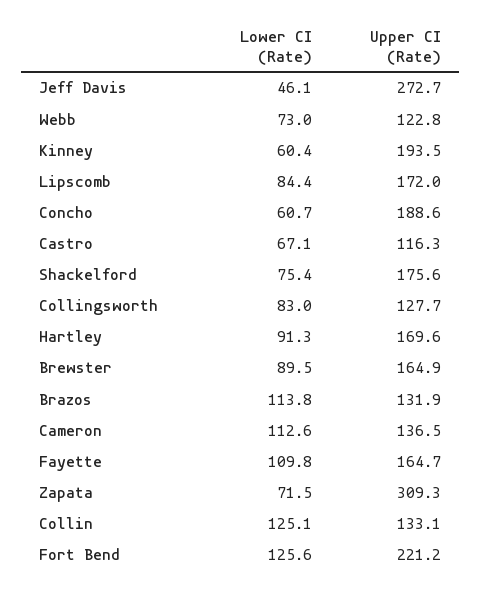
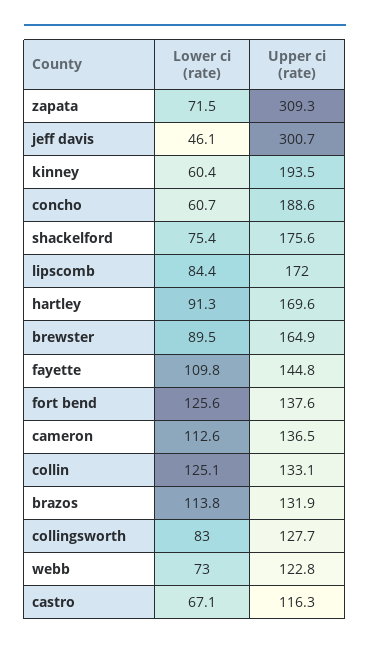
Upper CI (Rate), Jeff Davis: 272.7 -> 300.7
Upper CI (Rate), Fayette: 164.7 -> 144.8
Upper CI (Rate), Fort Bend: 221.2 -> 137.6

